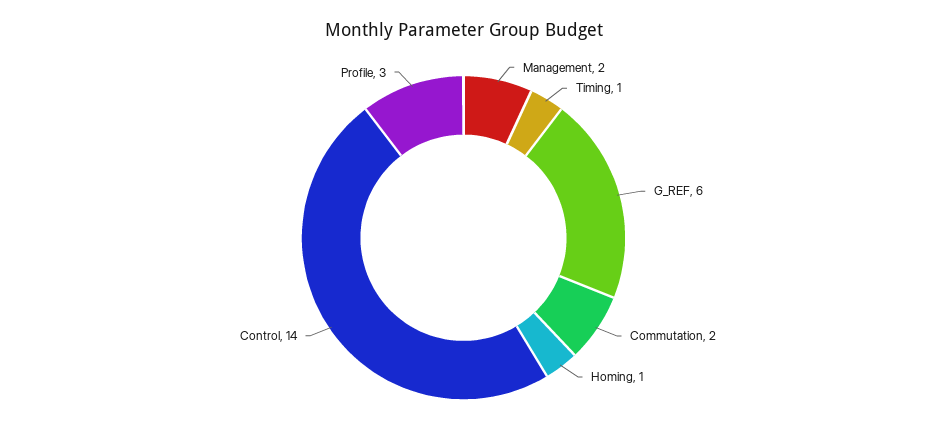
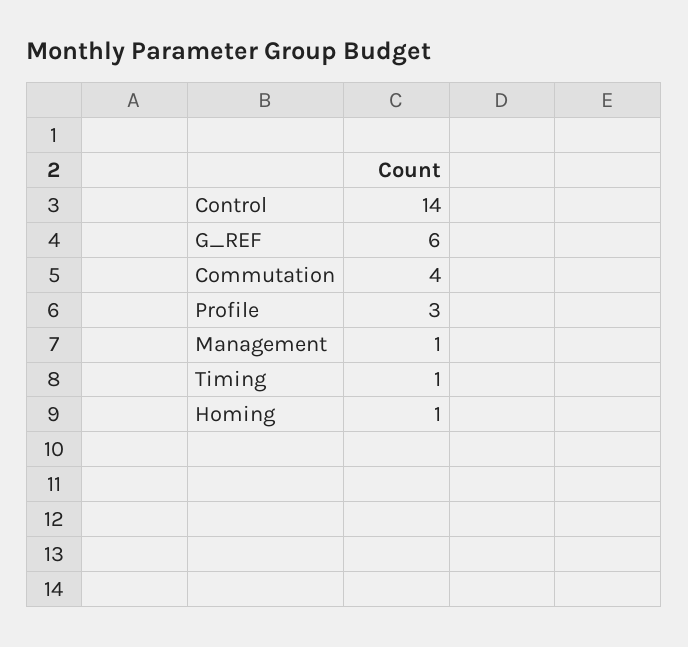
Management: 2 -> 1
Commutation: 2 -> 4

